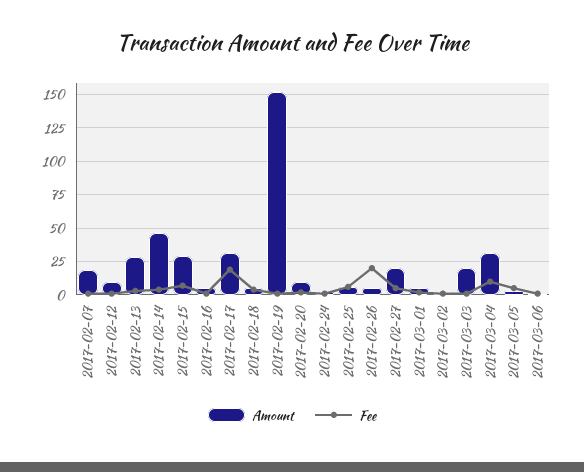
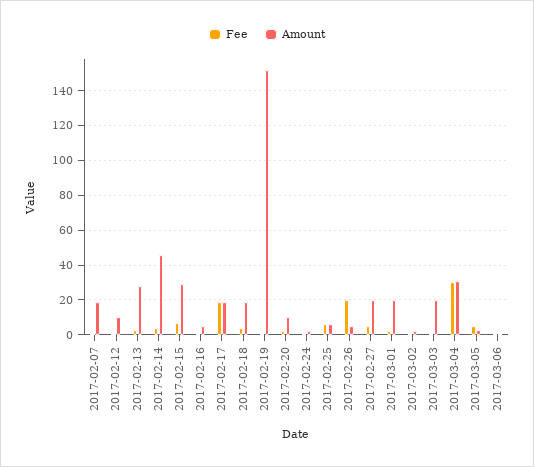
Amount, 2017-02-17: 30 -> 20
Amount, 2017-02-18: 5 -> 20
Amount, 2017-03-01: 5 -> 20
Fee, 2017-03-04: 10 -> 30

